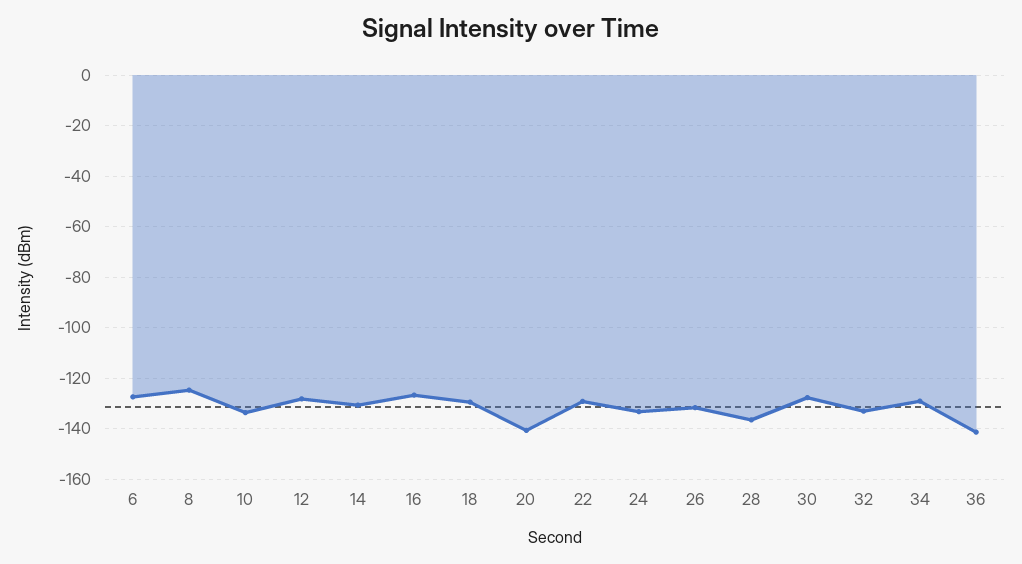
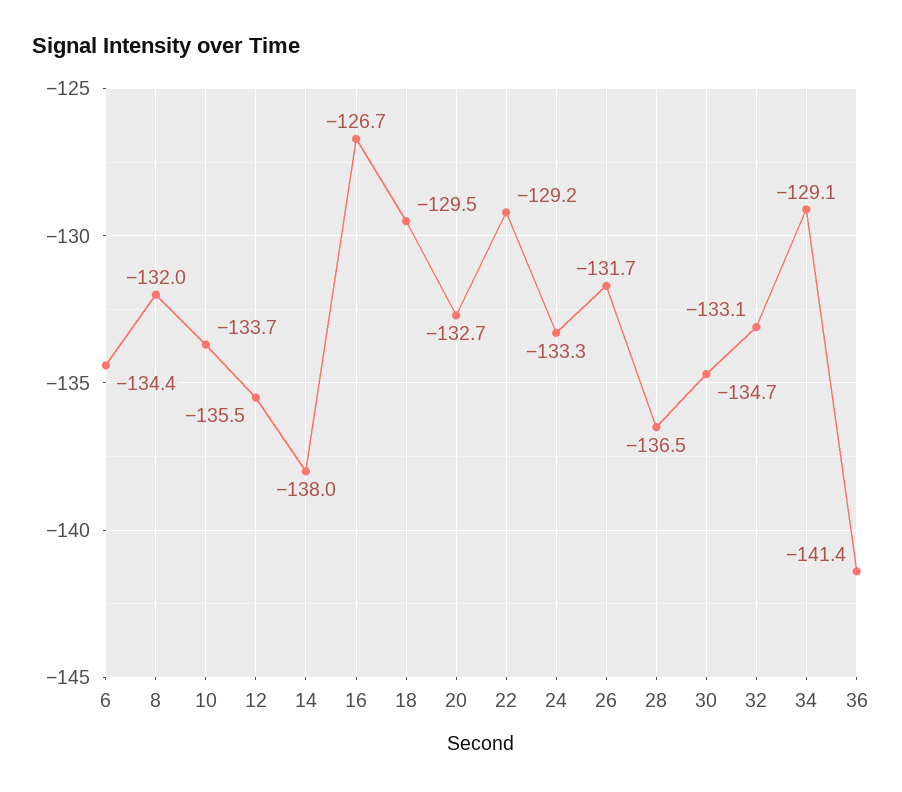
6: -127.5 -> -134.4
8: -125 -> -132
12: -127.5 -> -135.5
14: -130 -> -138
20: -140 -> -132.7
30: -127.5 -> -134.7

